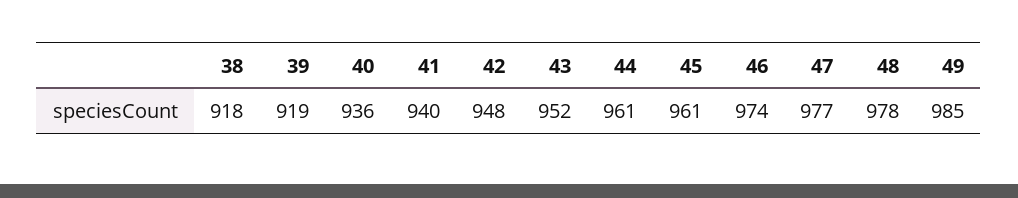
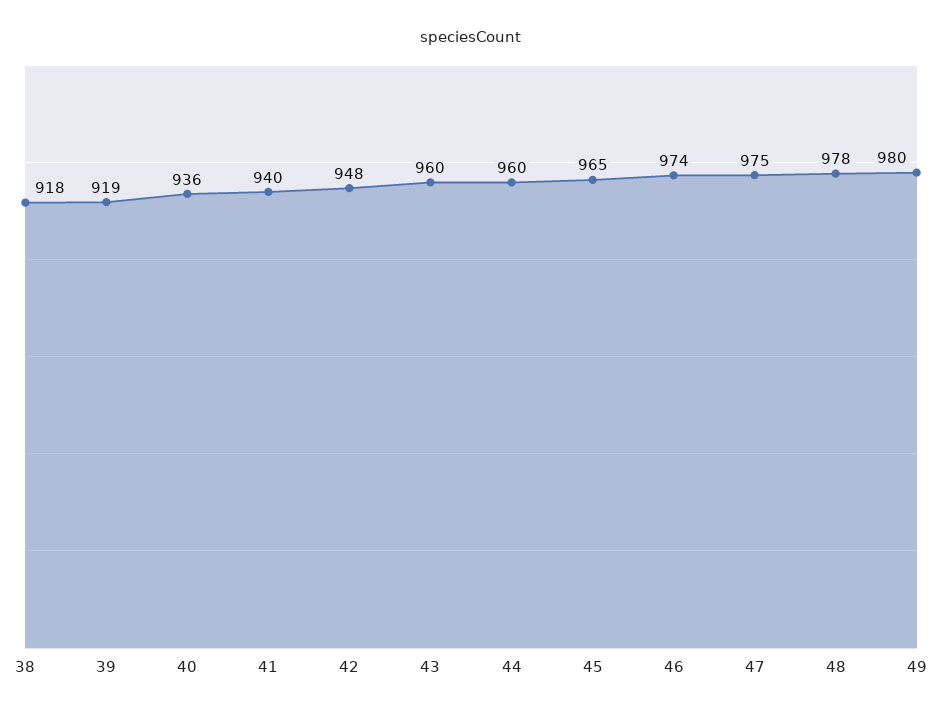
43: 952 -> 960
44: 961 -> 960
45: 961 -> 965
47: 977 -> 975
49: 985 -> 980

